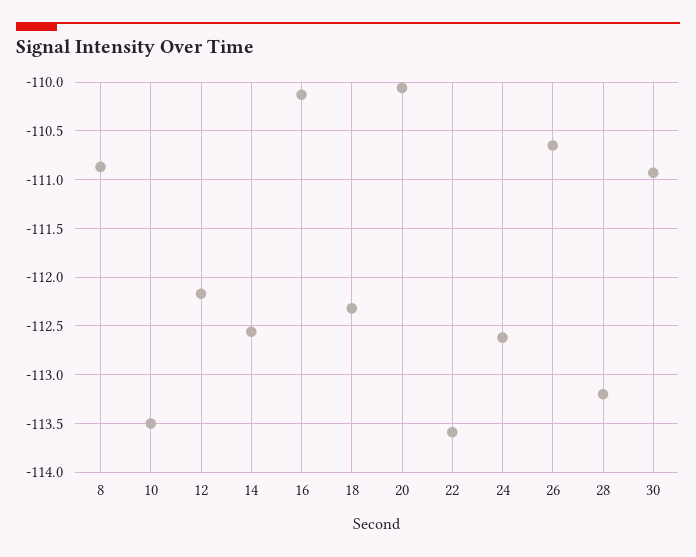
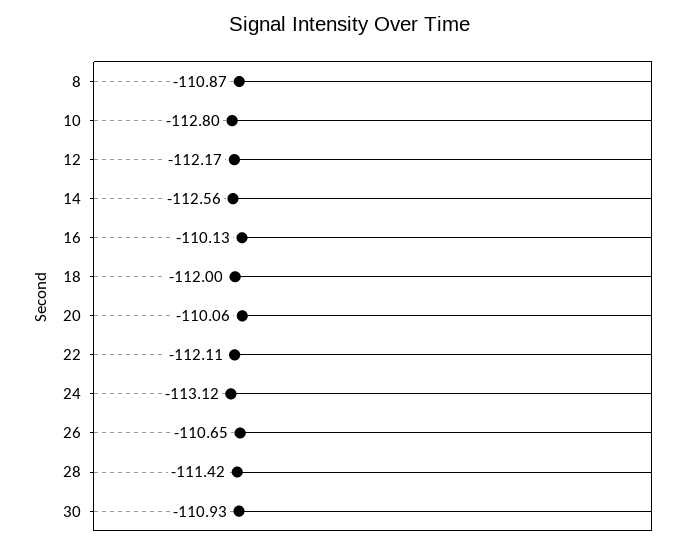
10: -113.5 -> -112.8
18: -112.3 -> -112
22: -113.6 -> -112.11
24: -112.6 -> -113.12
28: -113.2 -> -111.42

